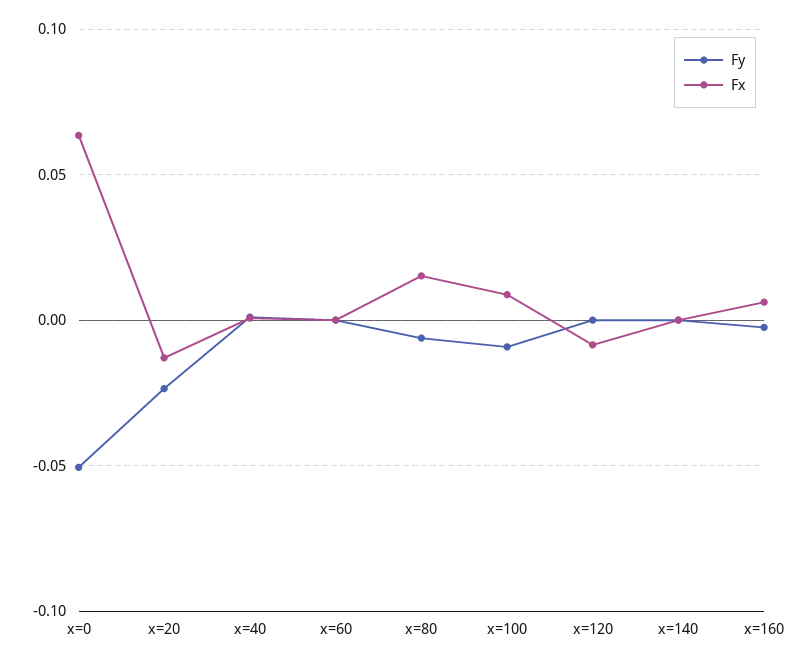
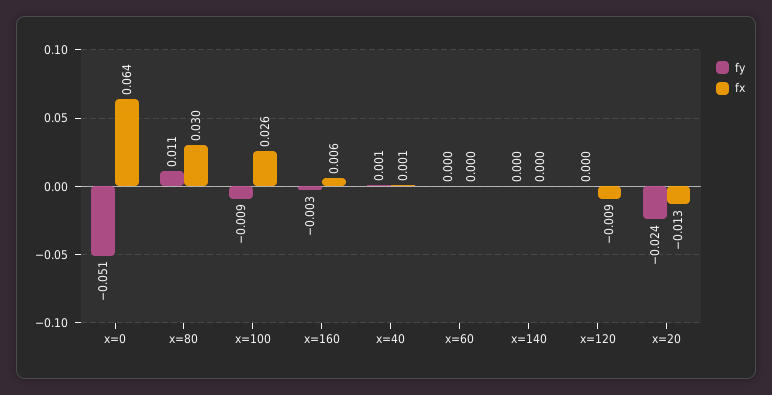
Fy, x=80: -0.005 -> 0.011
Fx, x=80: 0.015 -> 0.03
Fx, x=100: 0.01 -> 0.026

